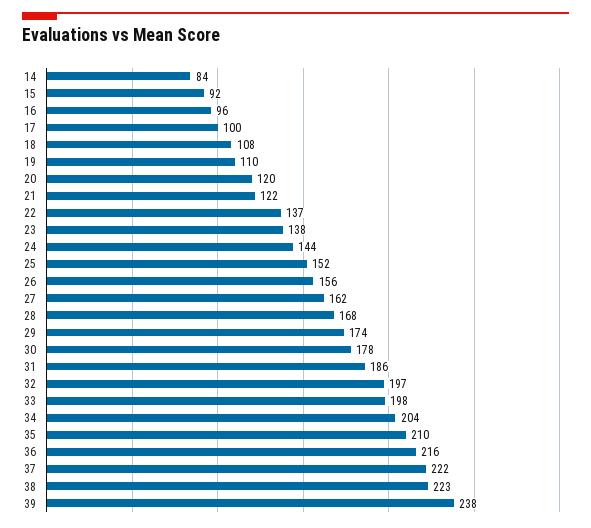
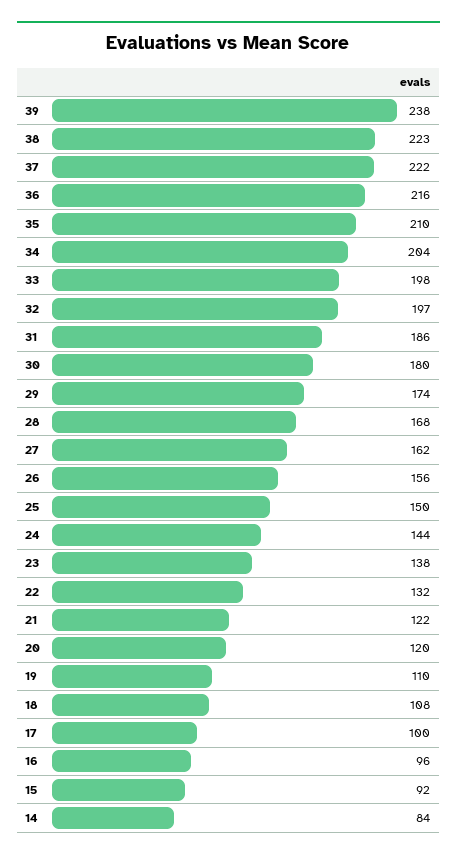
22: 137 -> 132
25: 152 -> 150
30: 178 -> 180

